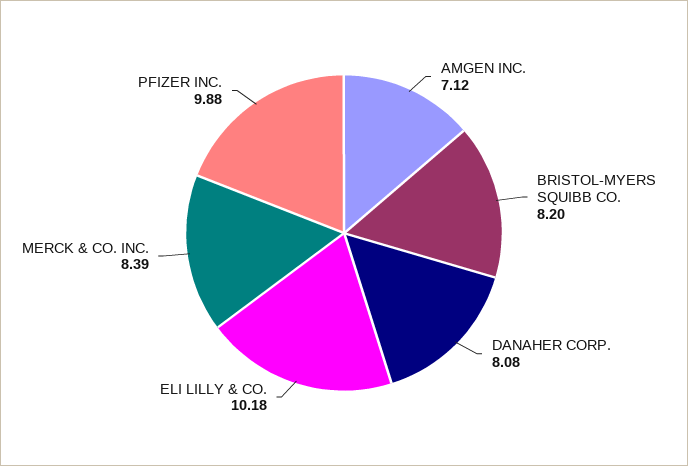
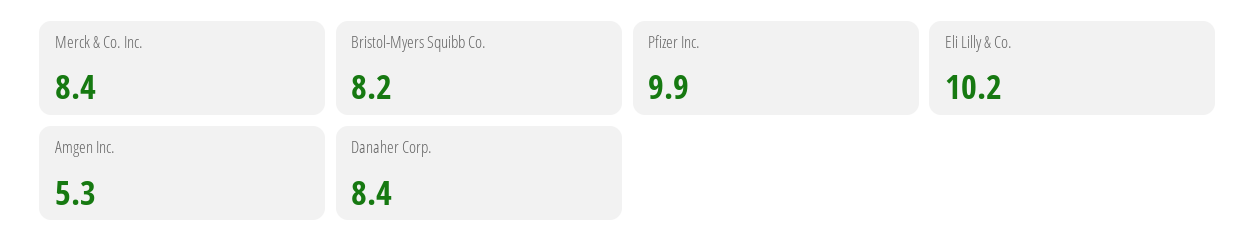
AMGEN INC.: 7.12 -> 5.3
DANAHER CORP.: 8.08 -> 8.4

